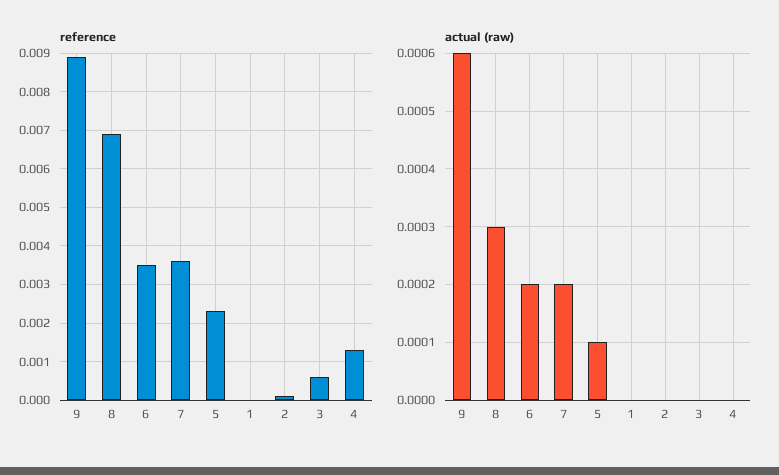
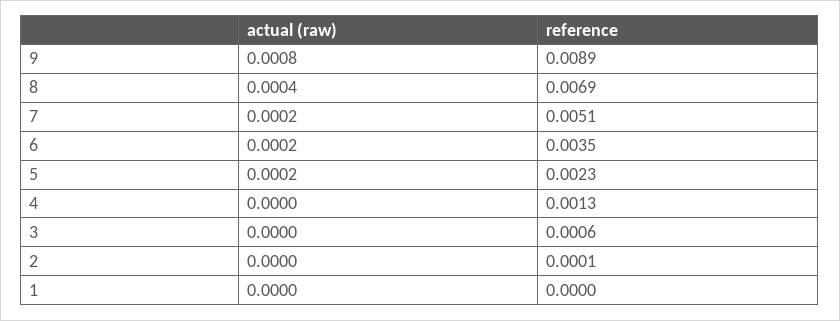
reference, 7: 0.0035 -> 0.0051
actual (raw), 9: 0.0006 -> 0.0008
actual (raw), 8: 0.0003 -> 0.0004
actual (raw), 5: 0.0001 -> 0.0002

